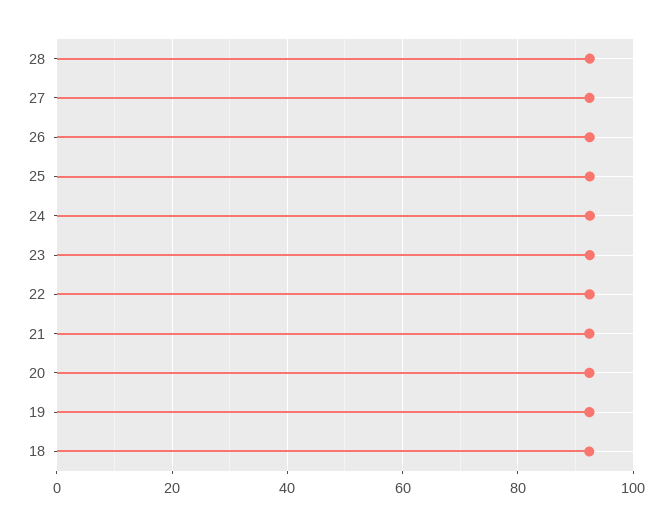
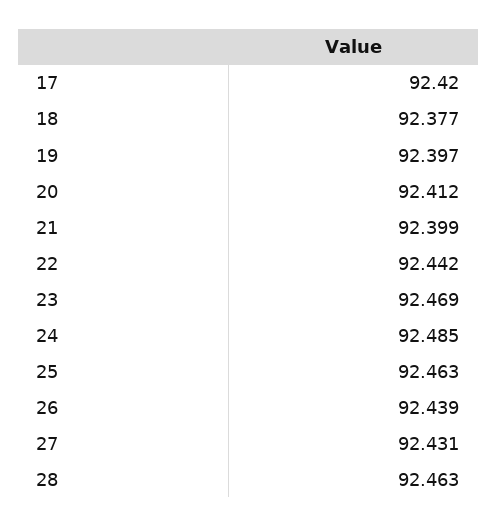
17: none -> 92.42

